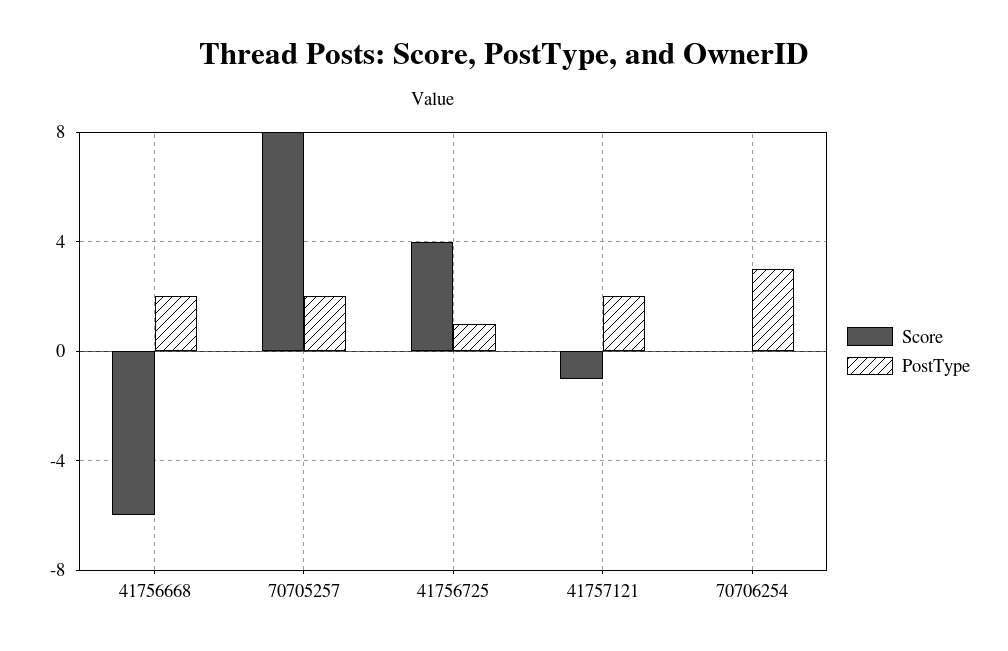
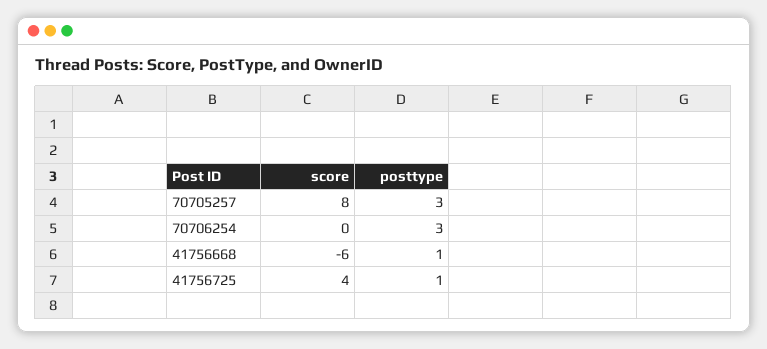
PostType, 41756668: 2 -> 1
PostType, 70705257: 2 -> 3
Score, 41757121: -1 -> none
PostType, 41757121: 2 -> none

